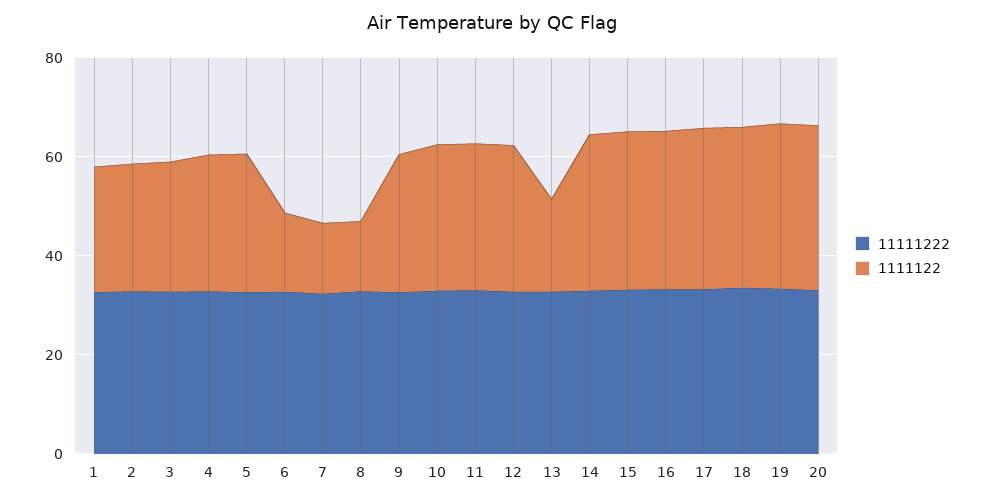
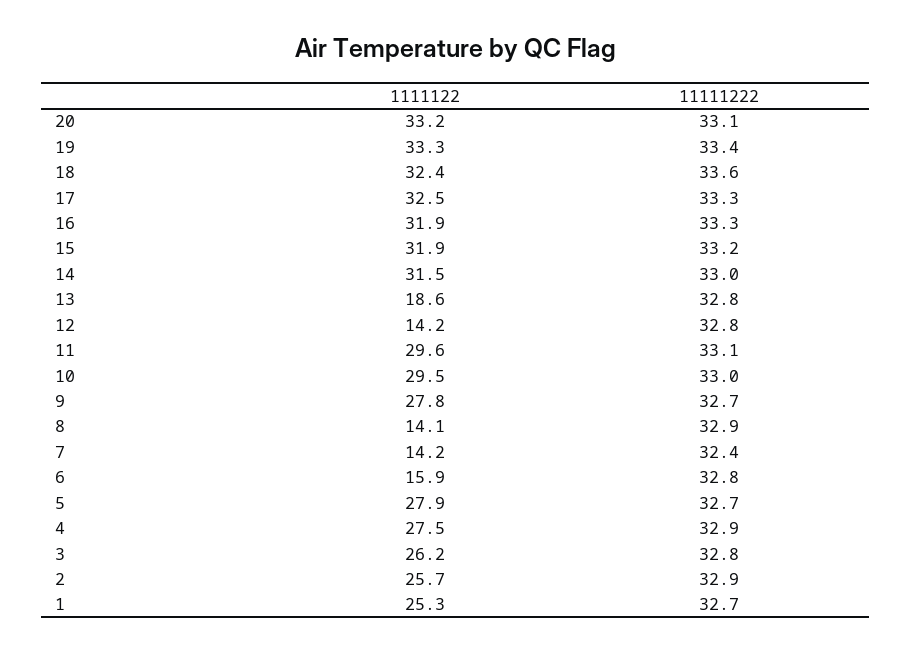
1111122, 12: 30 -> 14.2

